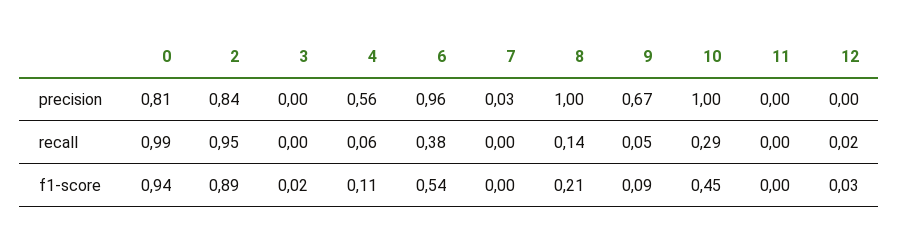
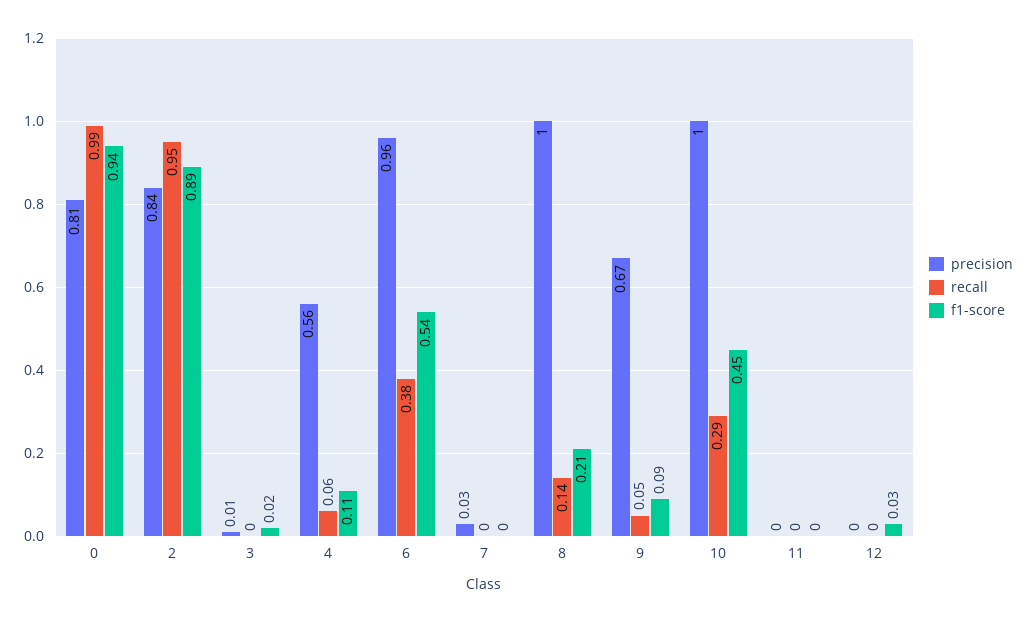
precision, 3: 0 -> 0.01
recall, 12: 0.02 -> 0

